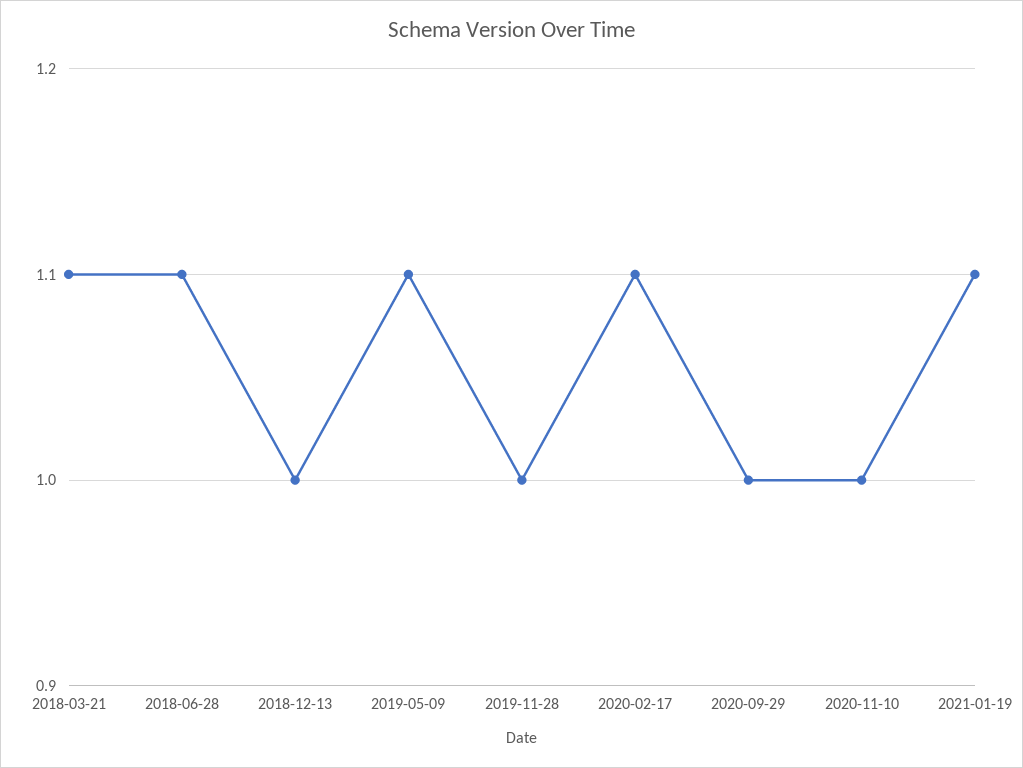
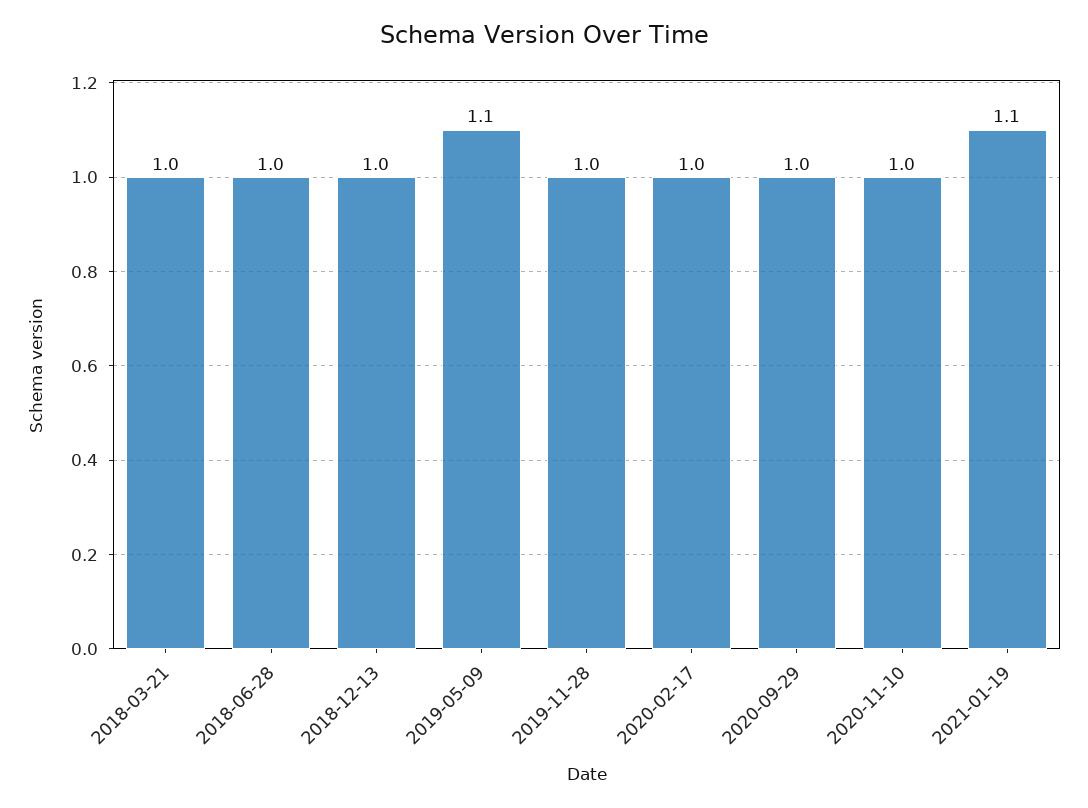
2018-03-21: 1.1 -> 1
2018-06-28: 1.1 -> 1
2020-02-17: 1.1 -> 1

